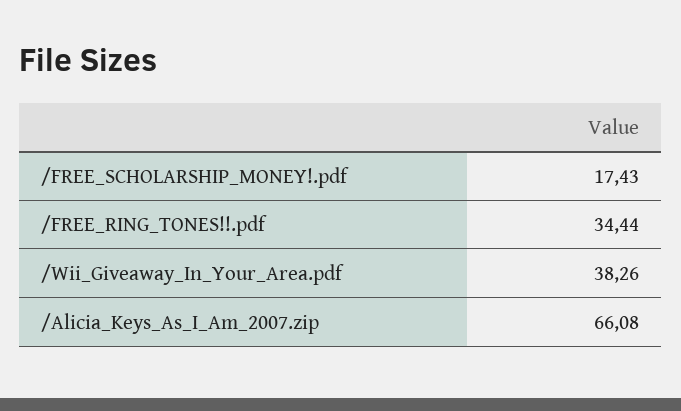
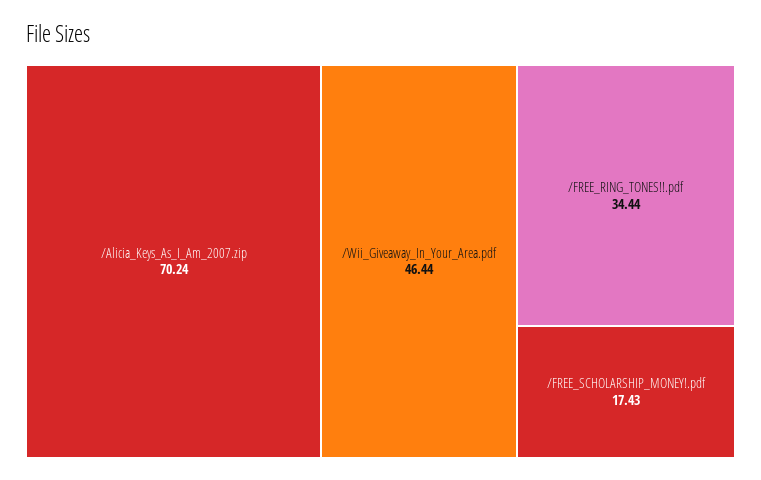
/Wii_Giveaway_In_Your_Area.pdf: 38.26 -> 46.44
/Alicia_Keys_As_I_Am_2007.zip: 66.08 -> 70.24

